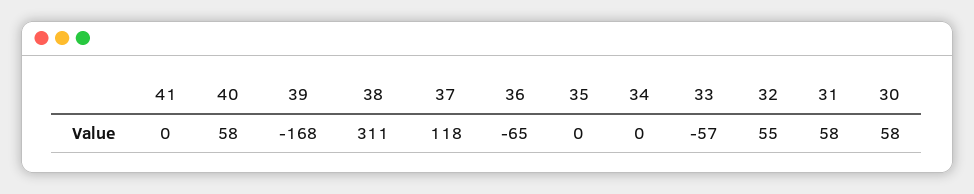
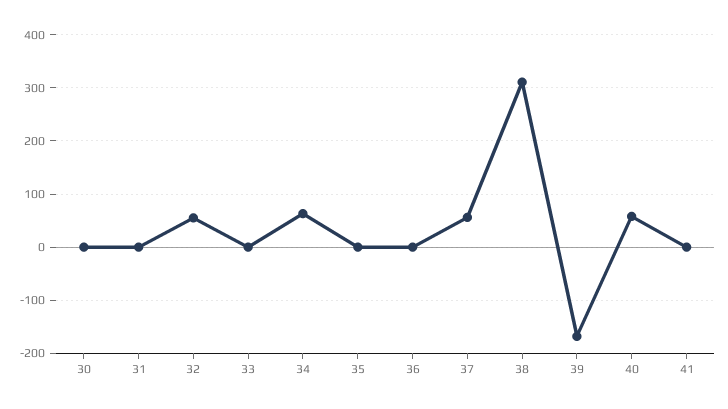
37: 118 -> 60
36: -65 -> 0
34: 0 -> 60
33: -57 -> 0
31: 58 -> 0
30: 58 -> 0

